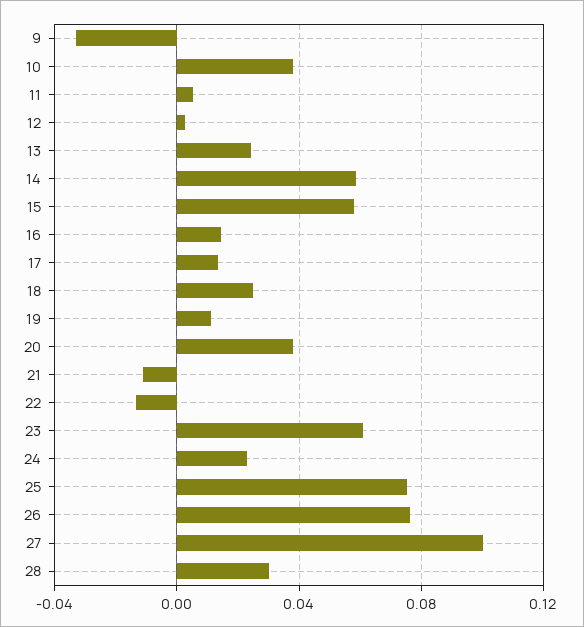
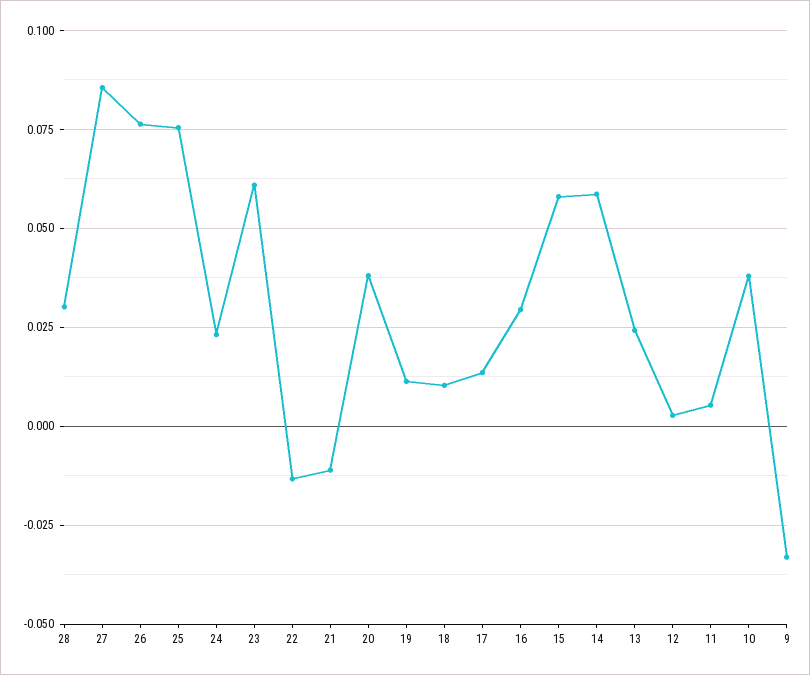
16: 0.015 -> 0.03
18: 0.025 -> 0.01
27: 0.1 -> 0.085

